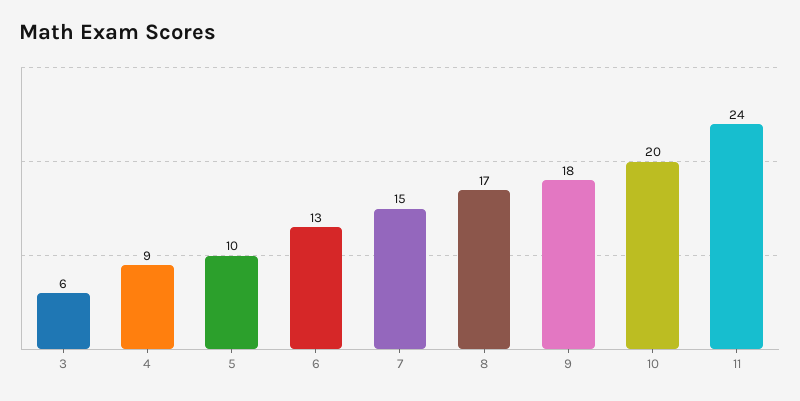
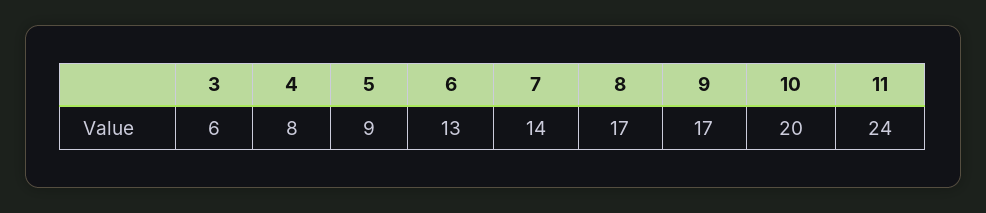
4: 9 -> 8
5: 10 -> 9
7: 15 -> 14
9: 18 -> 17

